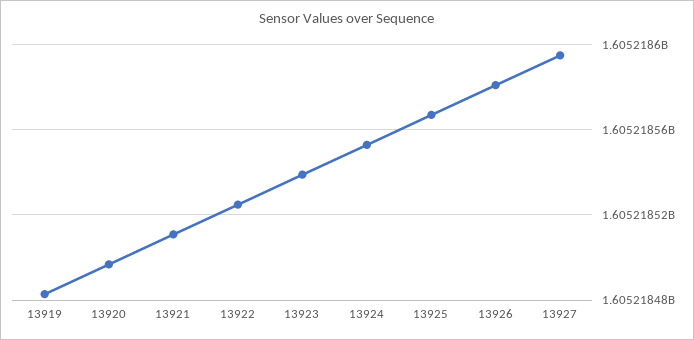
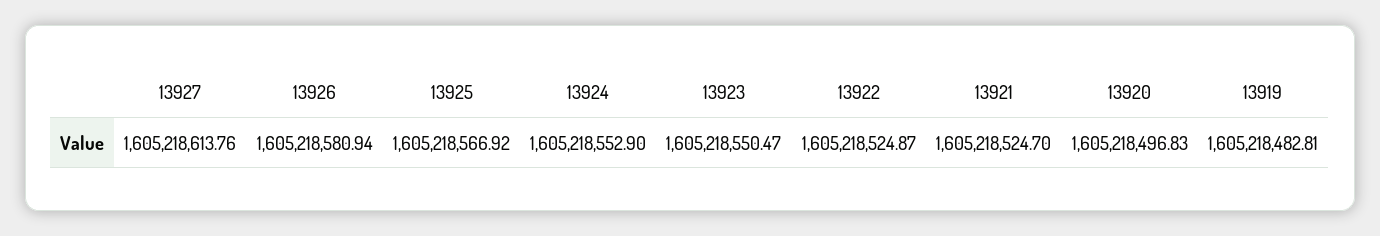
13921: 1605218510 -> 1605218524.7
13923: 1605218540 -> 1605218550.47
13927: 1605218595 -> 1605218613.76

